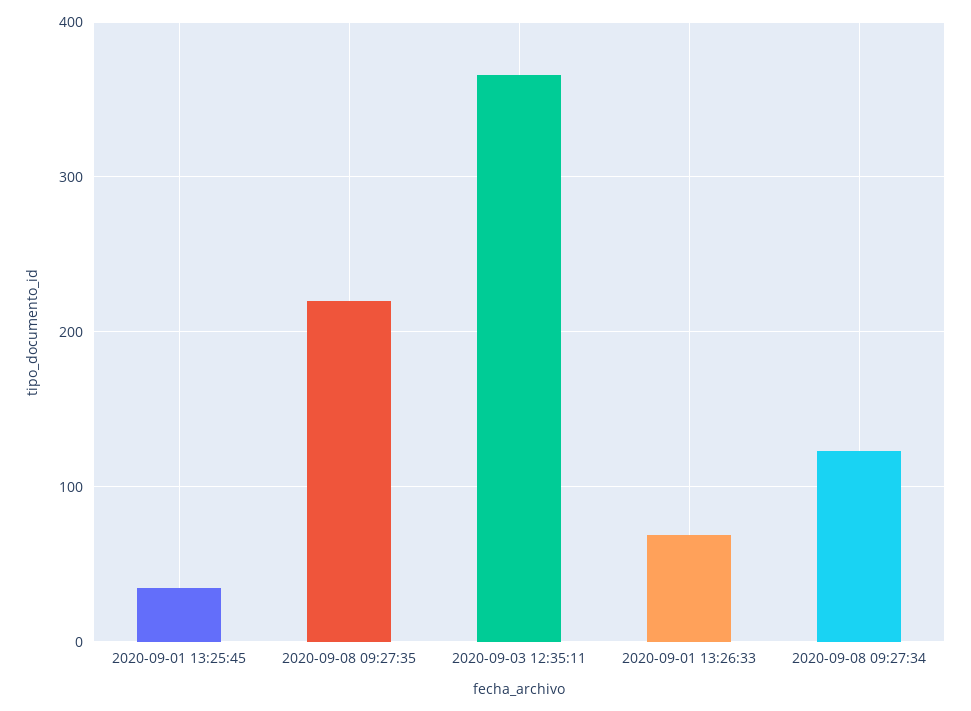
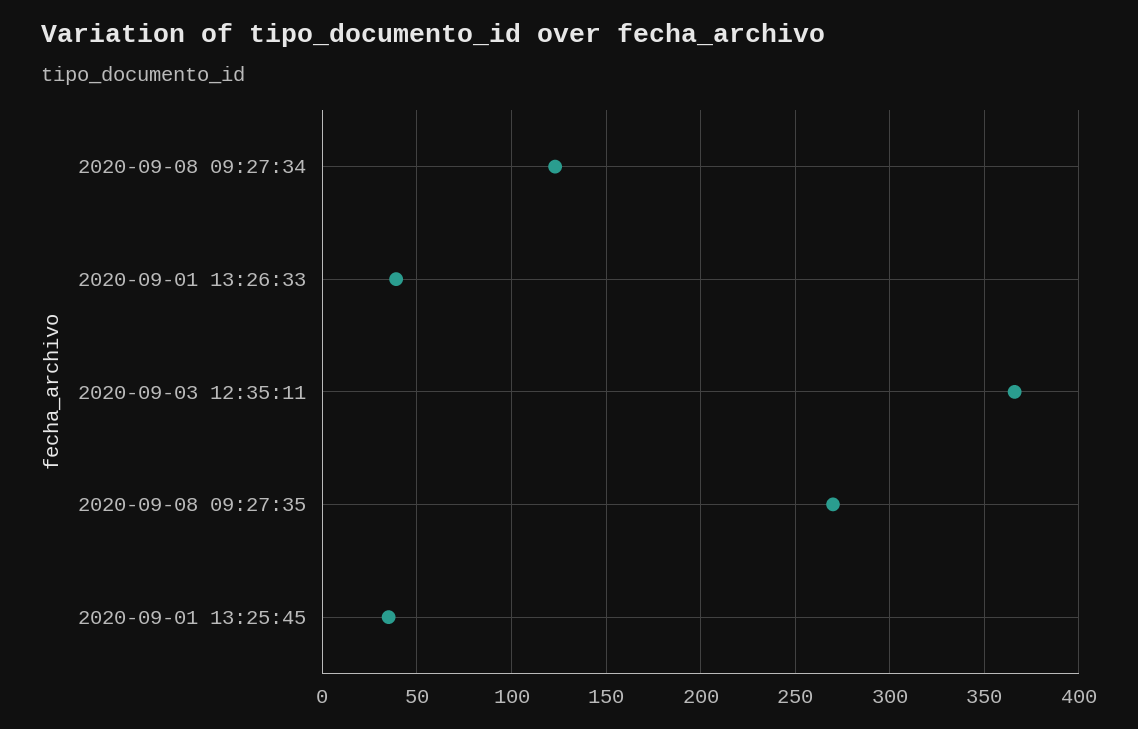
2020-09-08 09:27:35: 220 -> 270
2020-09-01 13:26:33: 70 -> 40

